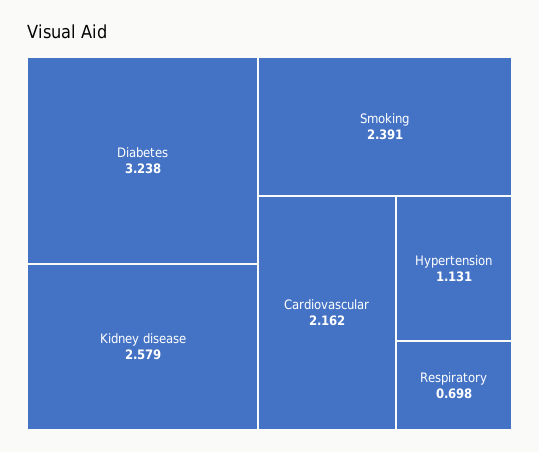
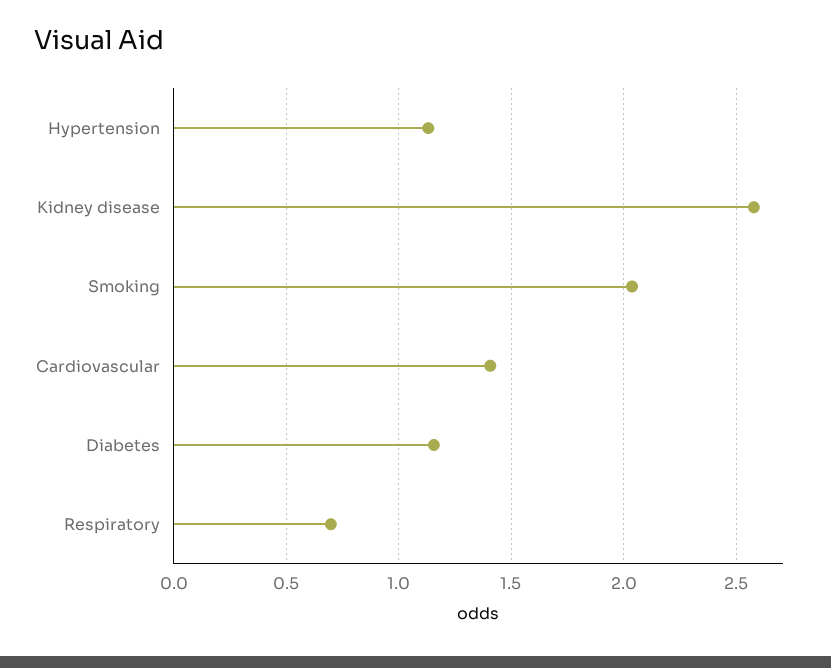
Diabetes: 3.238 -> 1.15
Smoking: 2.391 -> 2.05
Cardiovascular: 2.162 -> 1.4

